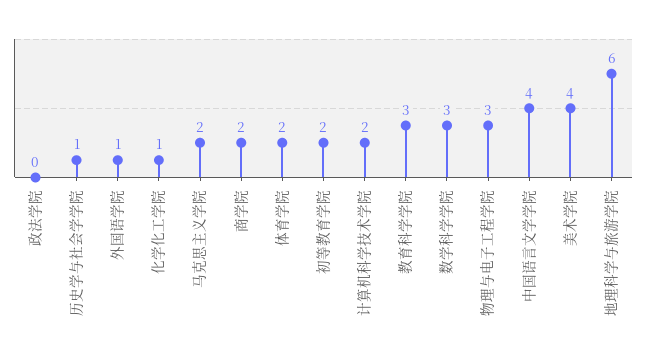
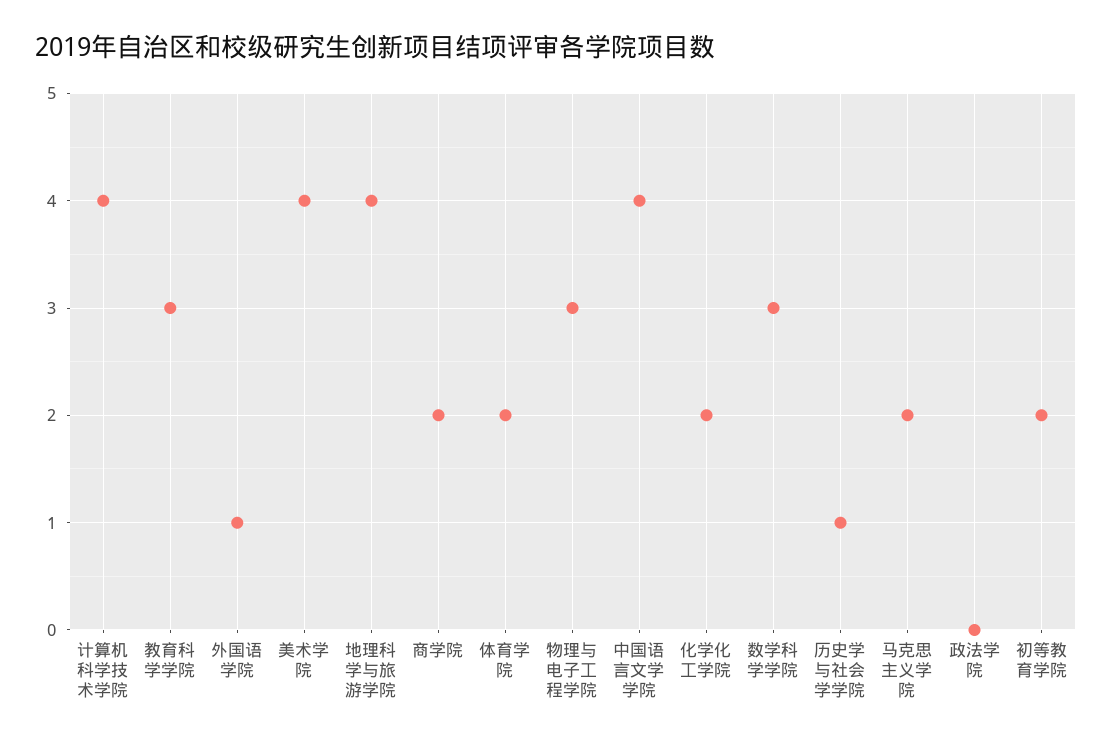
化学化工学院: 1 -> 2
计算机科学技术学院: 2 -> 4
地理科学与旅游学院: 6 -> 4

